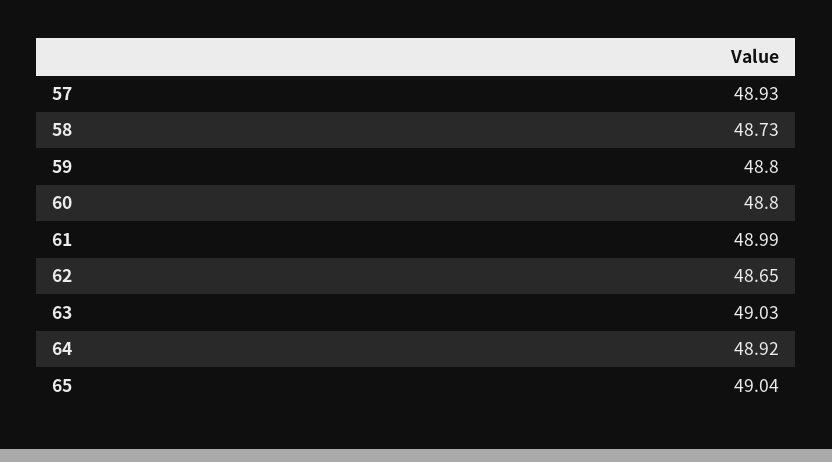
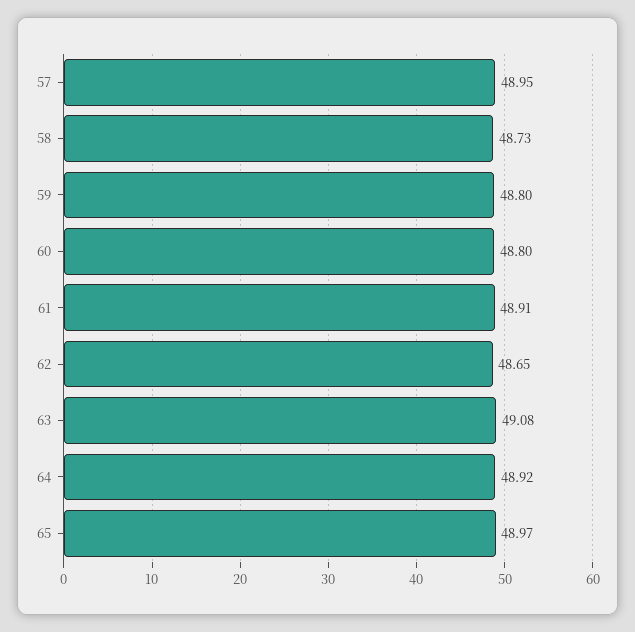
57: 48.93 -> 48.95
61: 48.99 -> 48.91
63: 49.03 -> 49.08
65: 49.04 -> 48.97

